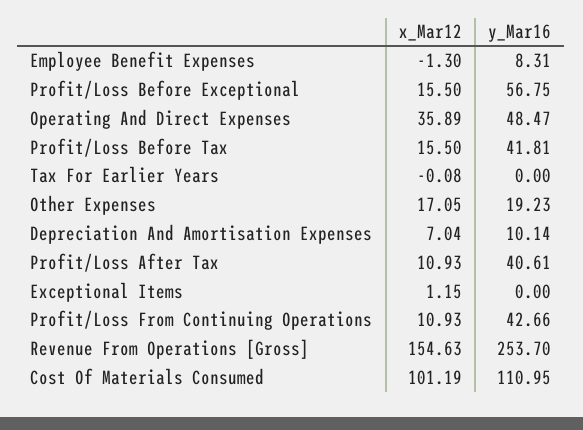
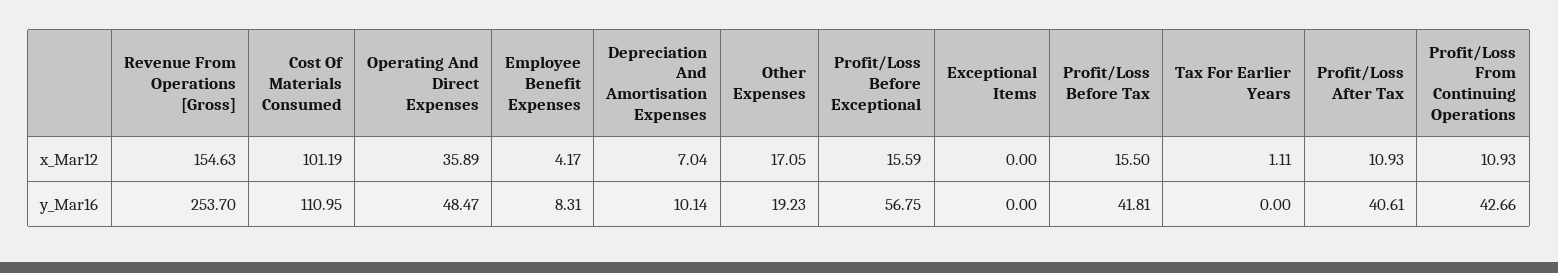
x_Mar12, Employee Benefit Expenses: -1.3 -> 4.17
x_Mar12, Profit/Loss Before Exceptional: 15.5 -> 15.59
x_Mar12, Tax For Earlier Years: -0.08 -> 1.11
x_Mar12, Exceptional Items: 1.15 -> 0

